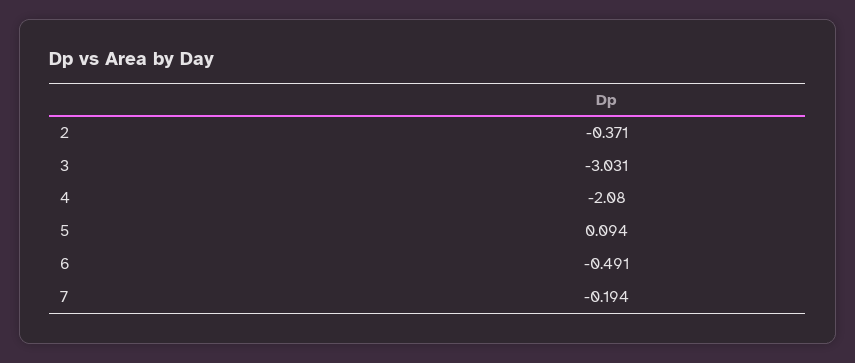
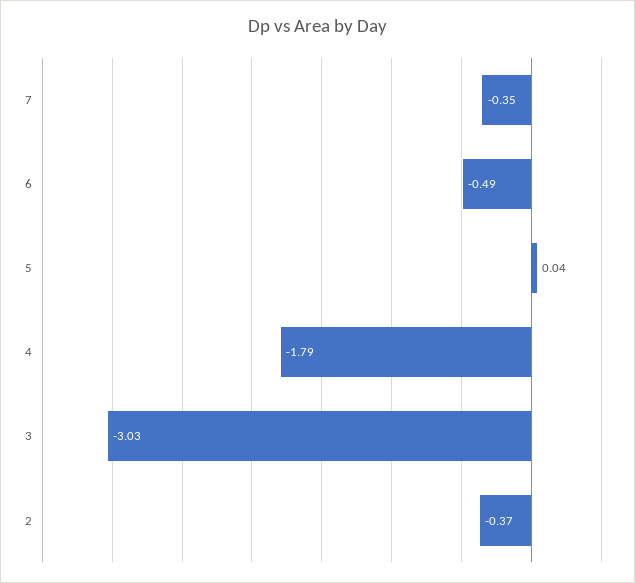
4: -2.08 -> -1.79
5: 0.094 -> 0.04
7: -0.194 -> -0.35

